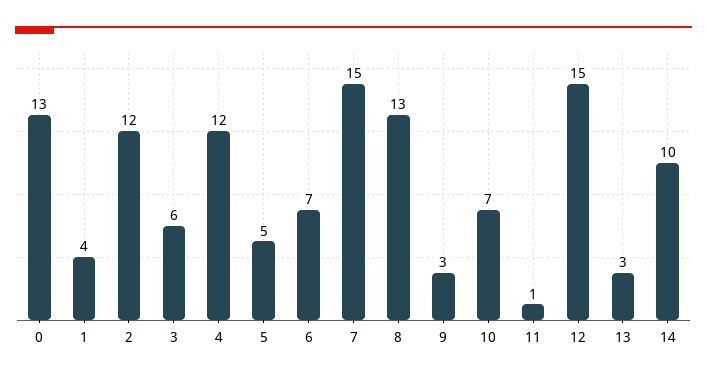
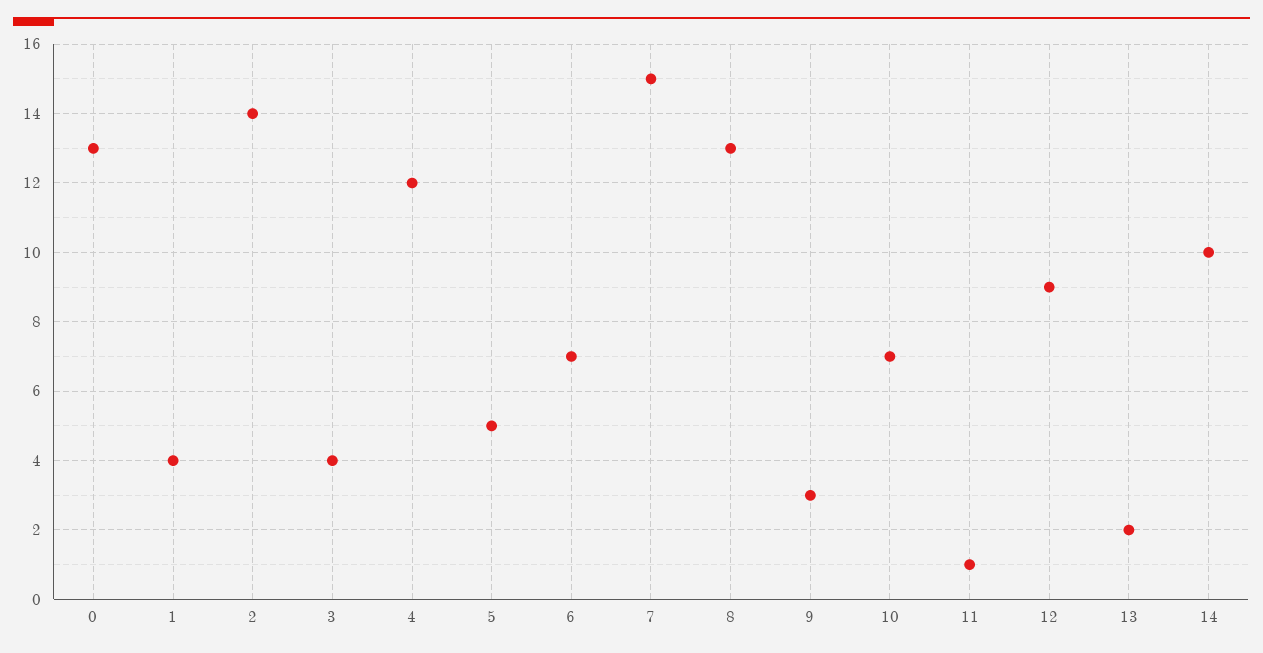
2: 12 -> 14
3: 6 -> 4
12: 15 -> 9
13: 3 -> 2

